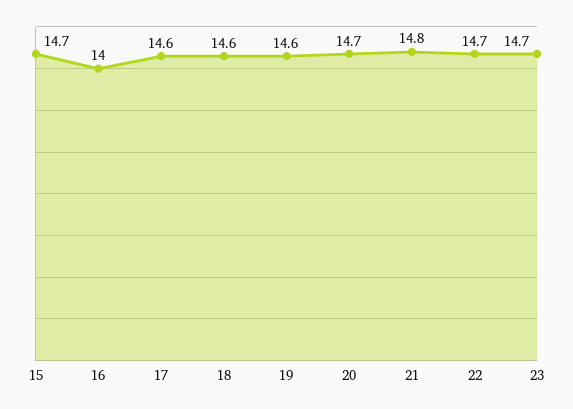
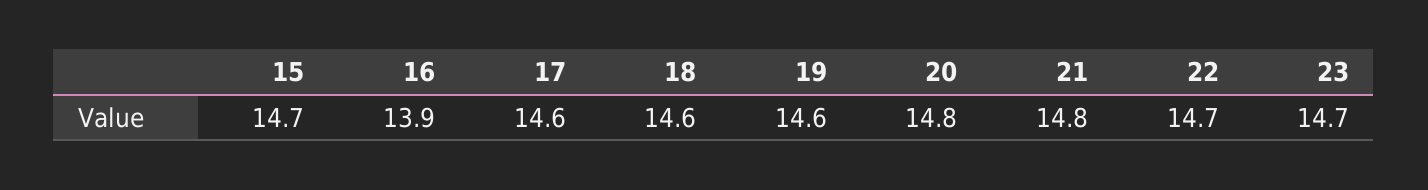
16: 14 -> 13.9
20: 14.7 -> 14.8

